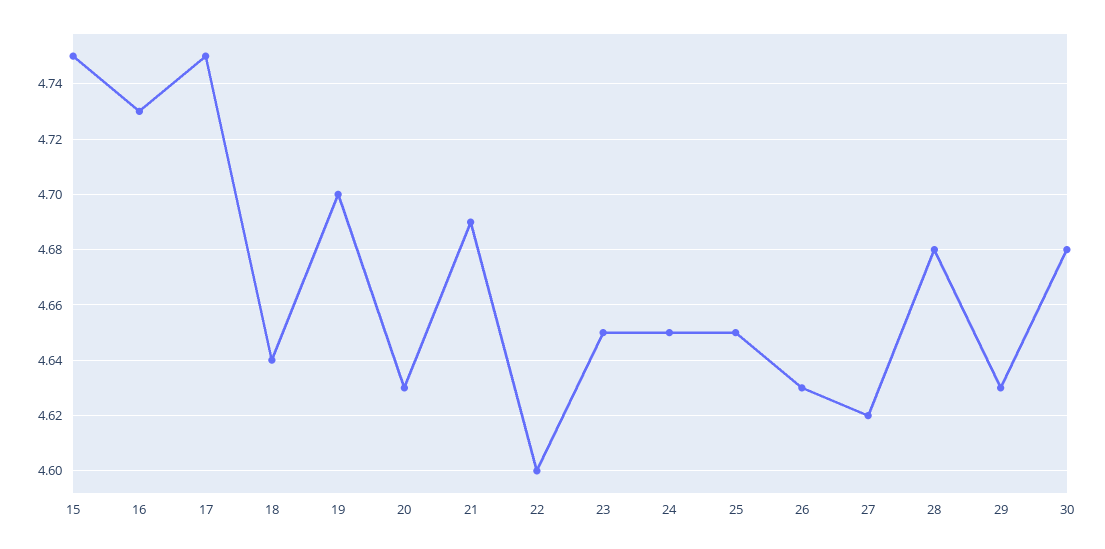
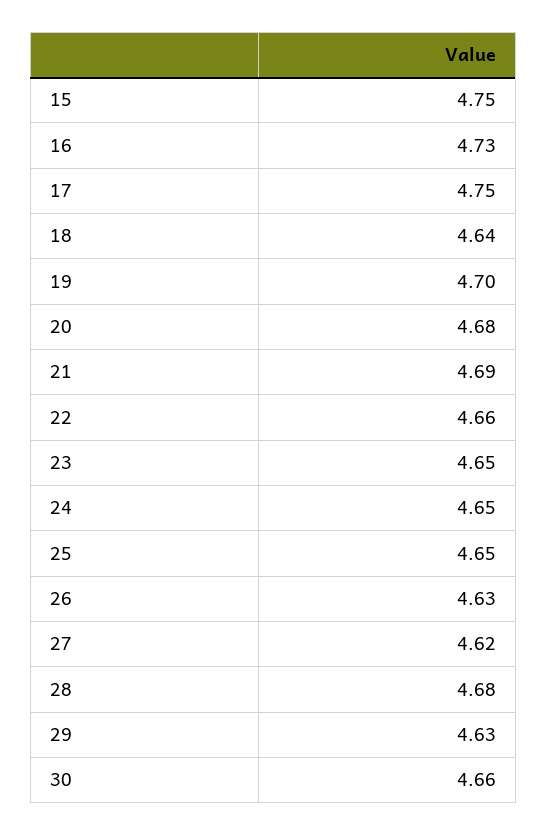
20: 4.63 -> 4.68
22: 4.6 -> 4.66
30: 4.68 -> 4.66

